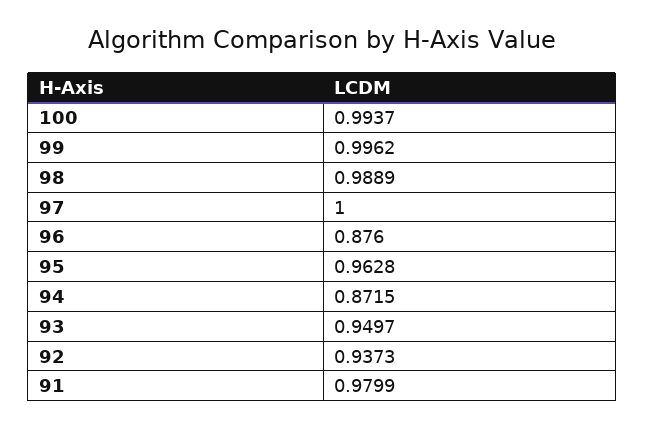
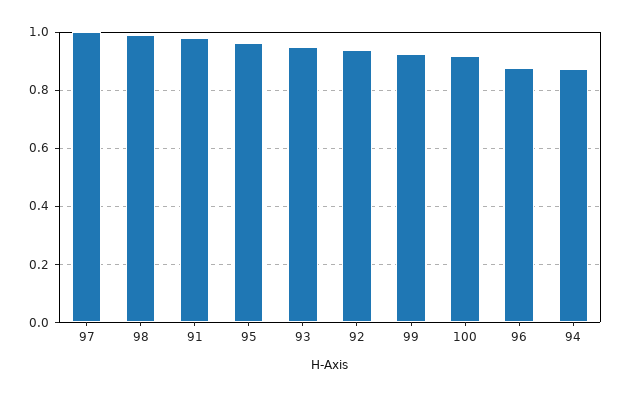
100: 0.9937 -> 0.925
99: 0.9962 -> 0.925

